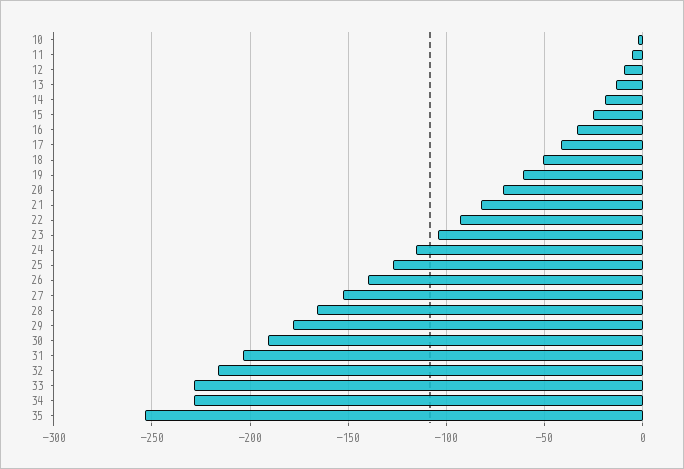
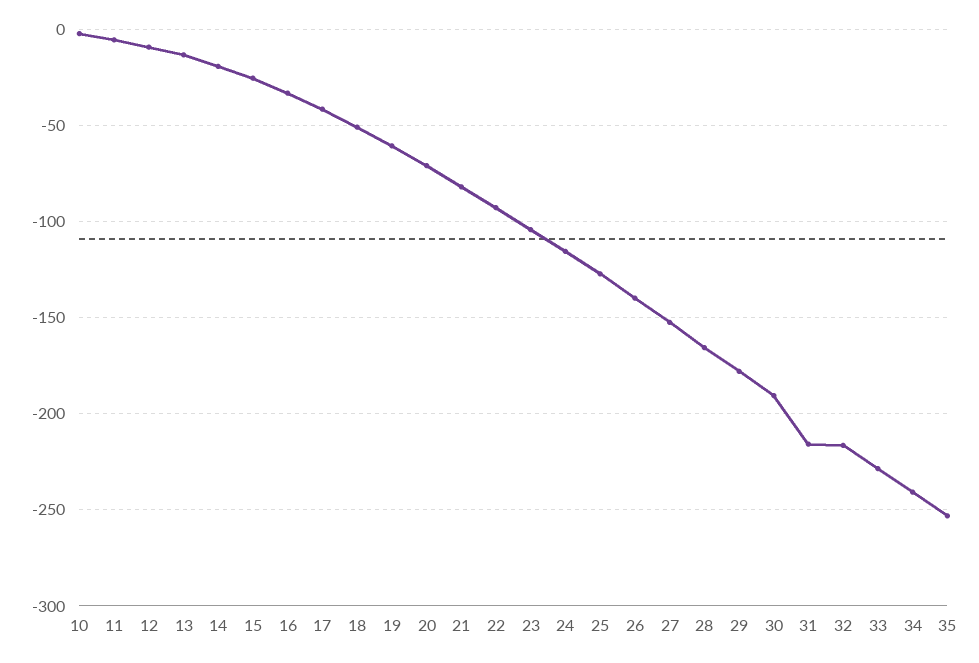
31: -205 -> -215
34: -230 -> -240

